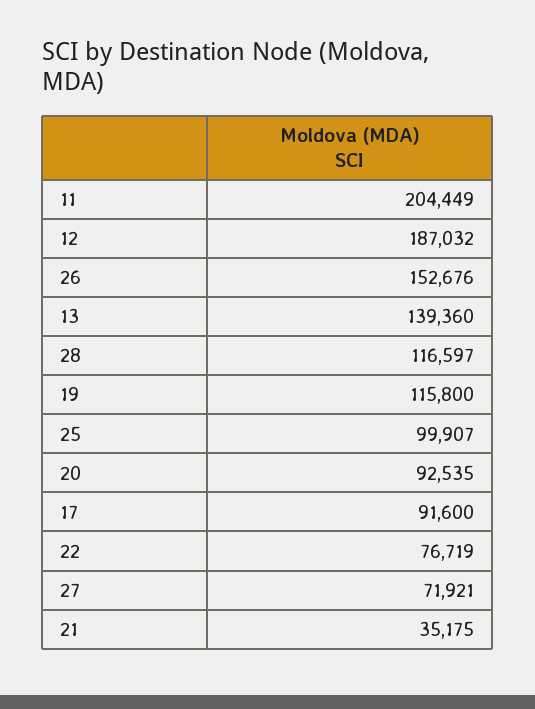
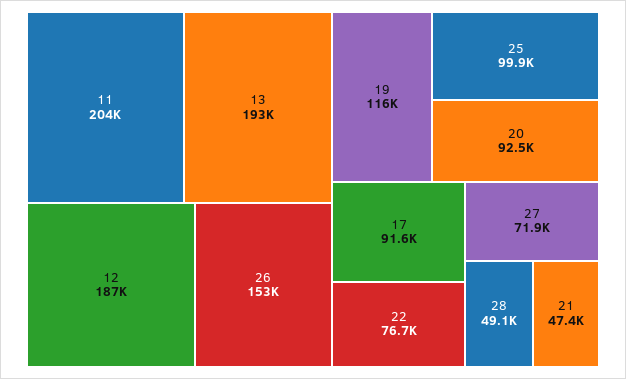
13: 139360 -> 193000
28: 116597 -> 49100
21: 35175 -> 47400

